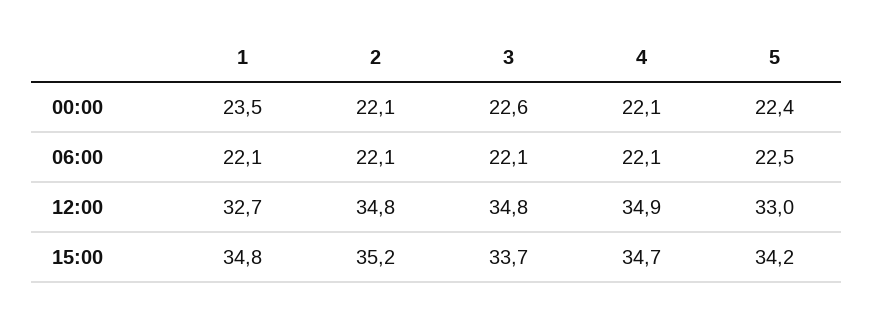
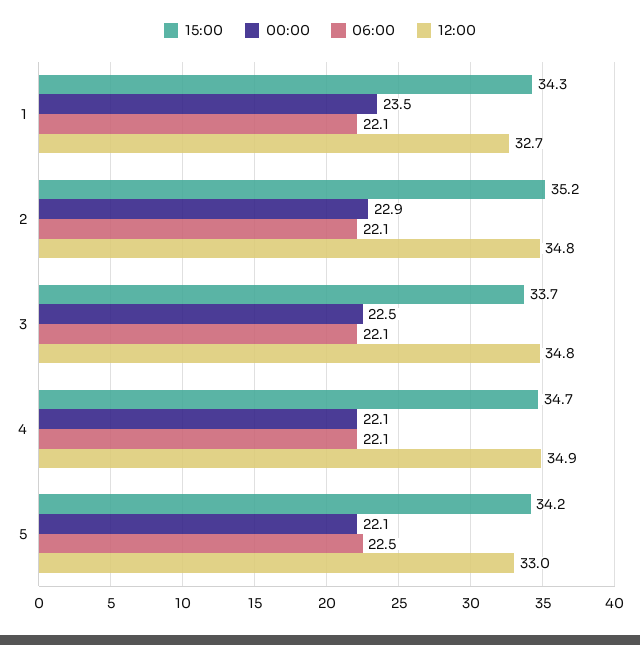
00:00, 2: 22.1 -> 22.9
00:00, 3: 22.6 -> 22.5
00:00, 5: 22.4 -> 22.1
15:00, 1: 34.8 -> 34.3

